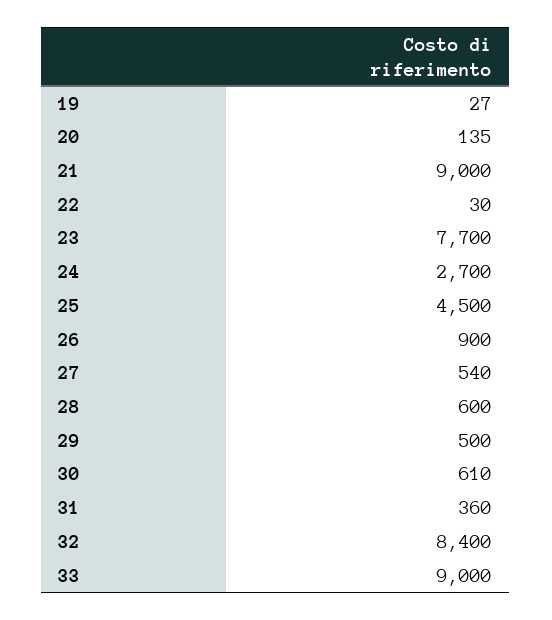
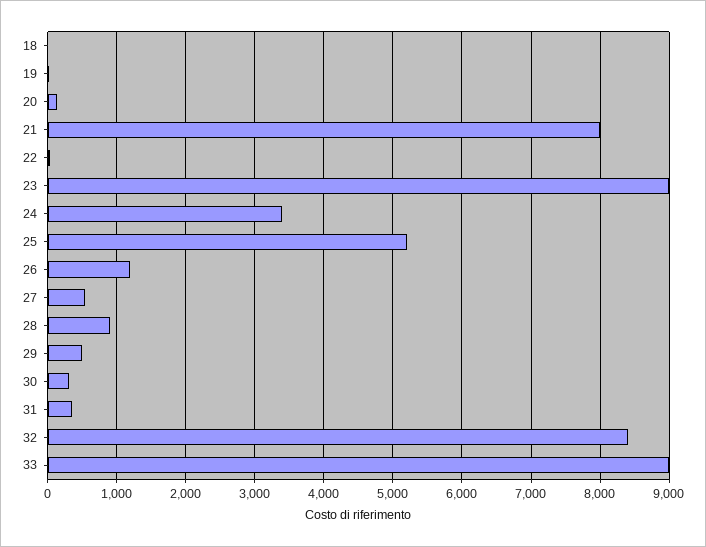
21: 9000 -> 8000
23: 7700 -> 9000
24: 2700 -> 3400
25: 4500 -> 5200
26: 900 -> 1200
28: 600 -> 900
30: 610 -> 300
18: none -> 0

